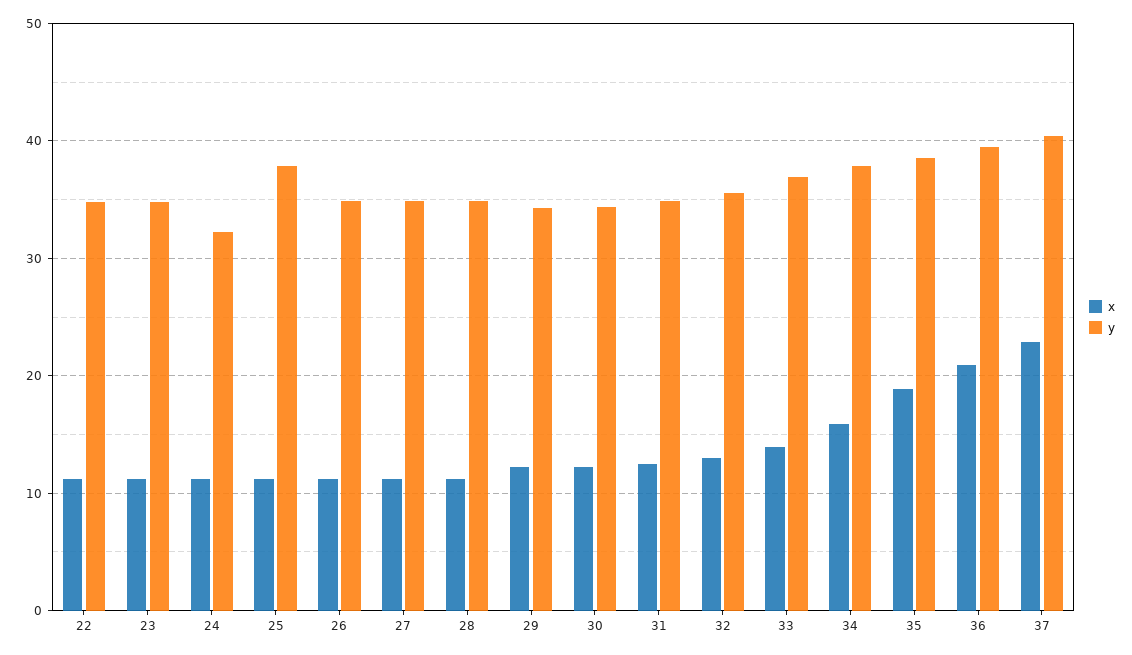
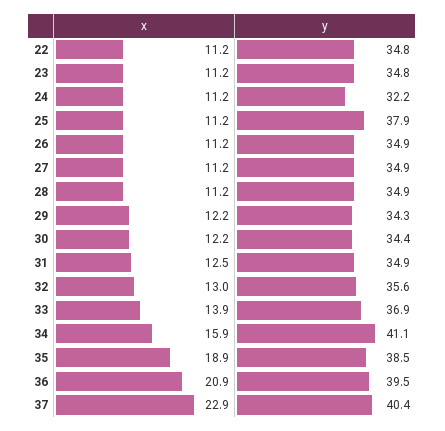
y, 34: 38 -> 41.1

